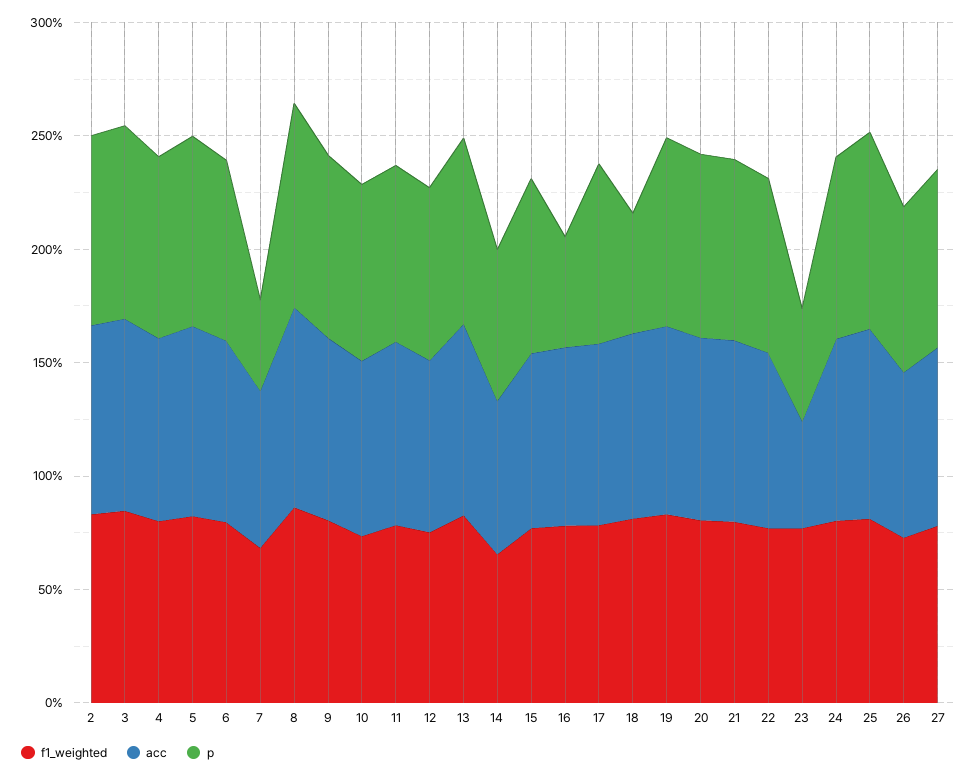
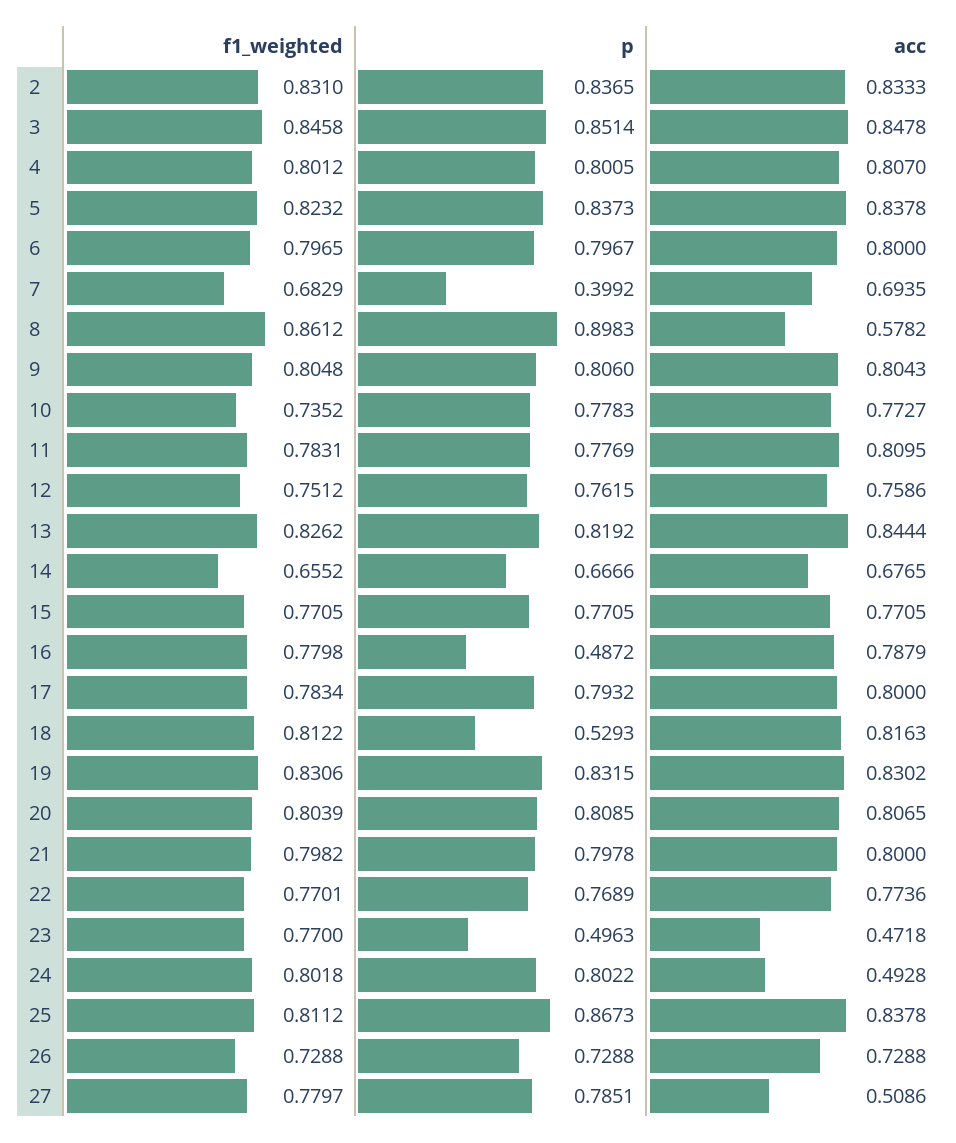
acc, 8: 0.9 -> 0.5782
acc, 24: 0.8 -> 0.4928
acc, 27: 0.8 -> 0.5086

